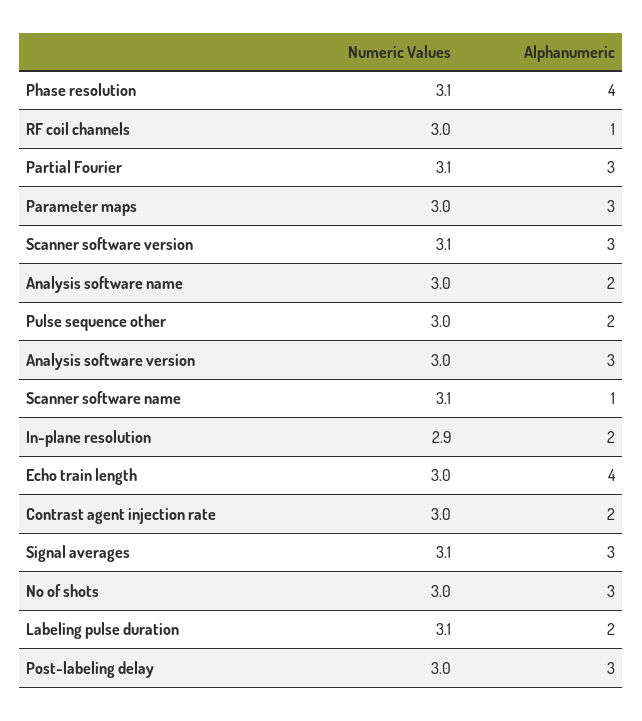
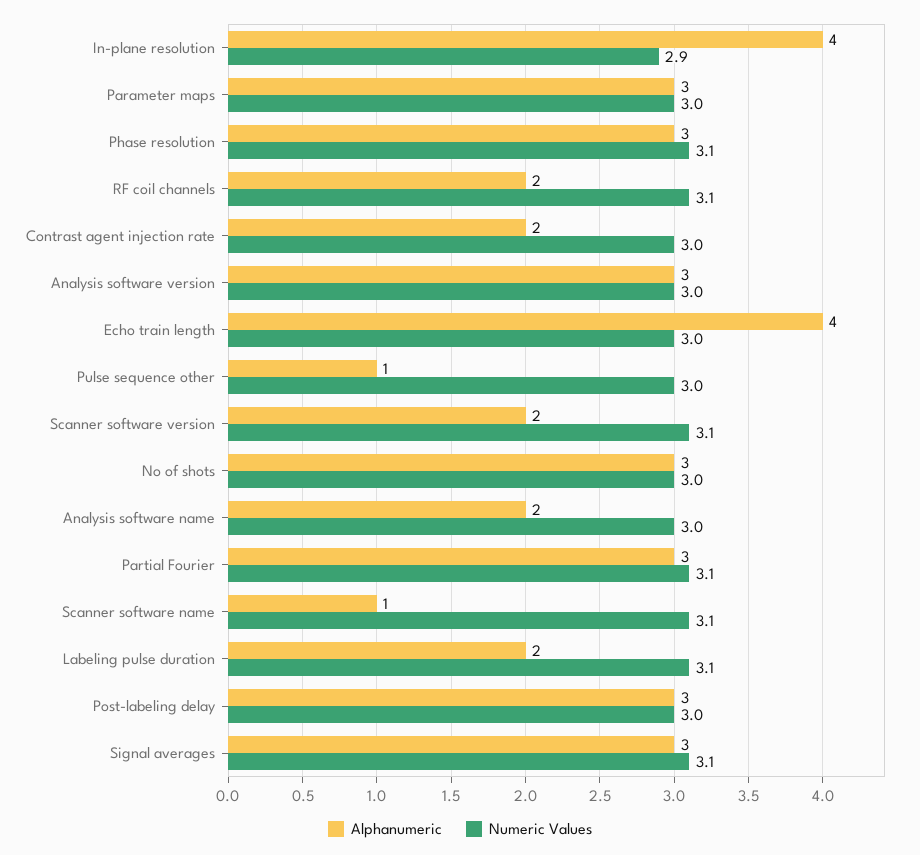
Alphanumeric, Phase resolution: 4 -> 3
Numeric Values, RF coil channels: 3 -> 3.1
Alphanumeric, RF coil channels: 1 -> 2
Alphanumeric, Scanner software version: 3 -> 2
Alphanumeric, Pulse sequence other: 2 -> 1
Alphanumeric, In-plane resolution: 2 -> 4

